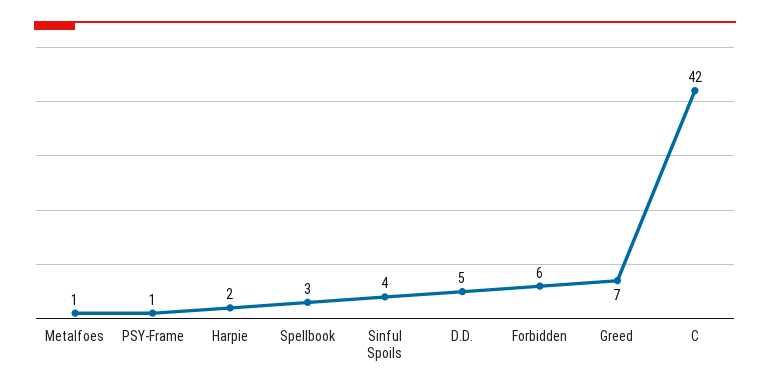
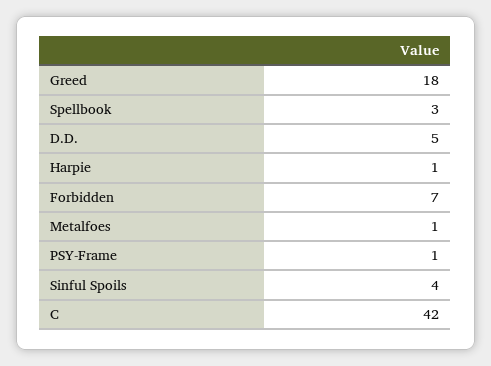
Harpie: 2 -> 1
Forbidden: 6 -> 7
Greed: 7 -> 18

